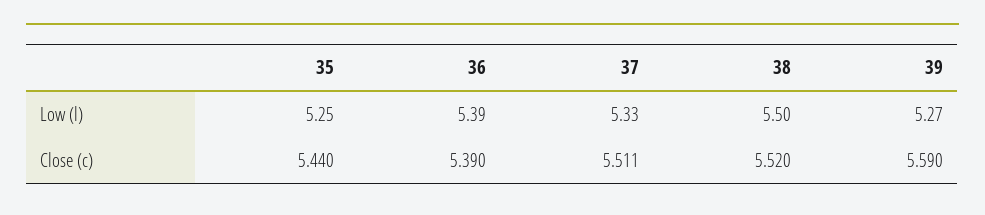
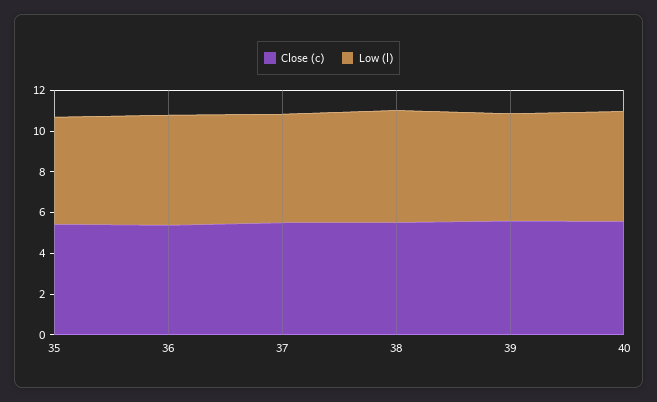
Close (c), 40: none -> 5.5
Low (l), 40: none -> 5.5

